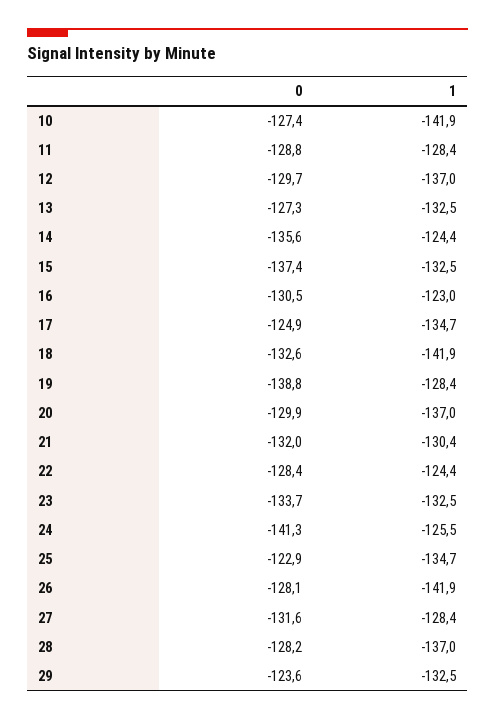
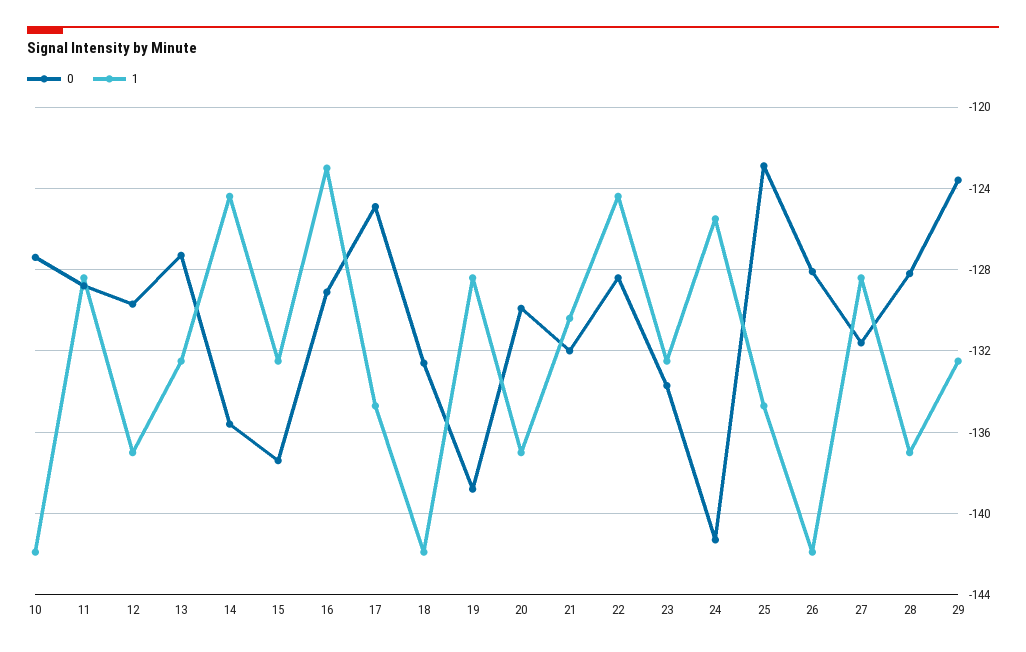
0, 16: -130.5 -> -129

